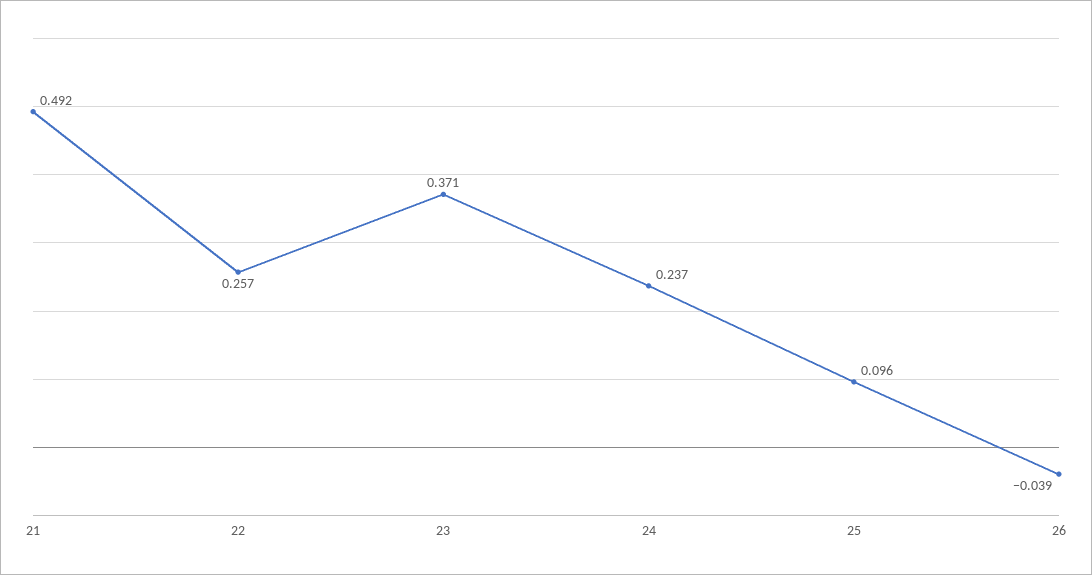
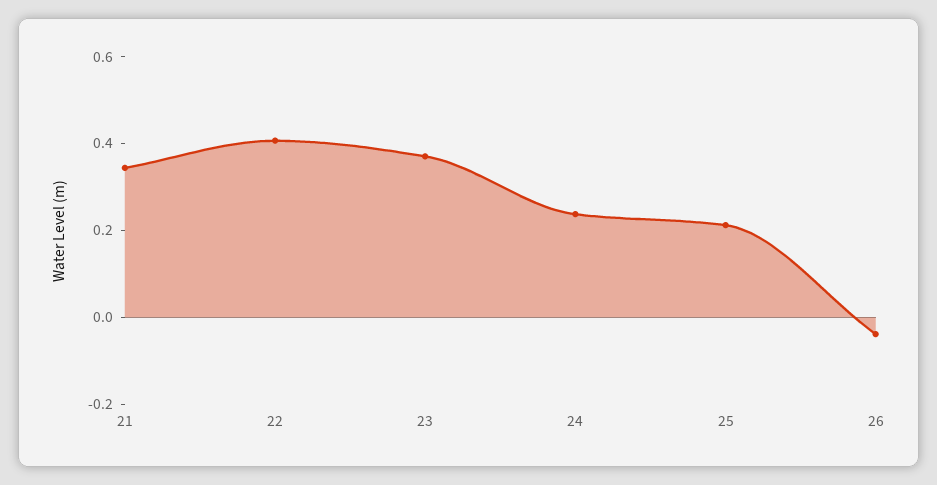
21: 0.492 -> 0.35
22: 0.257 -> 0.4
25: 0.096 -> 0.2

